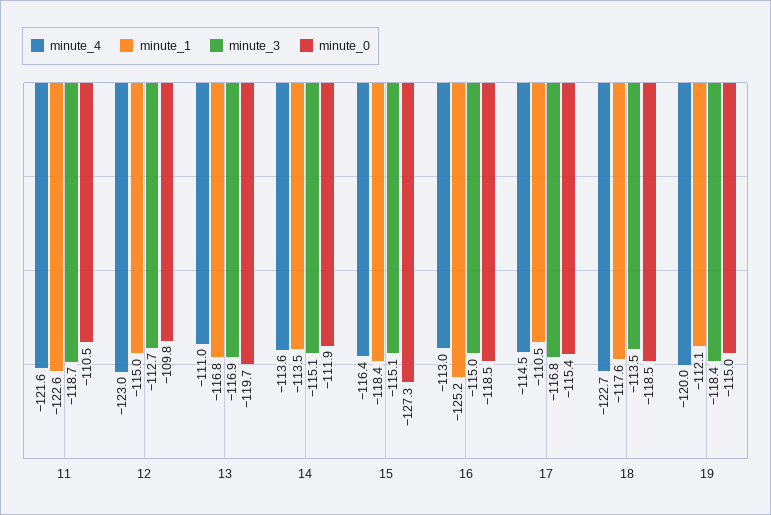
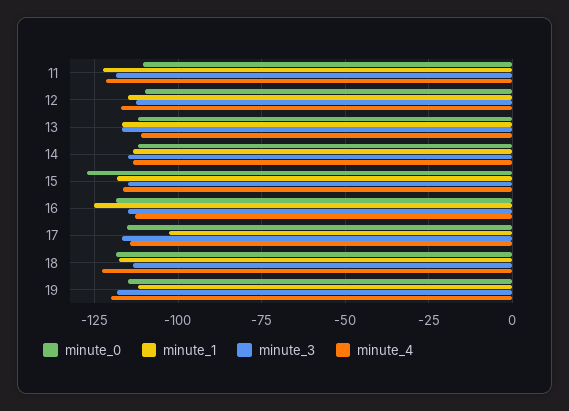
minute_4, 12: -123 -> -117.5
minute_0, 13: -119.7 -> -112.5
minute_1, 17: -110.5 -> -102.5

